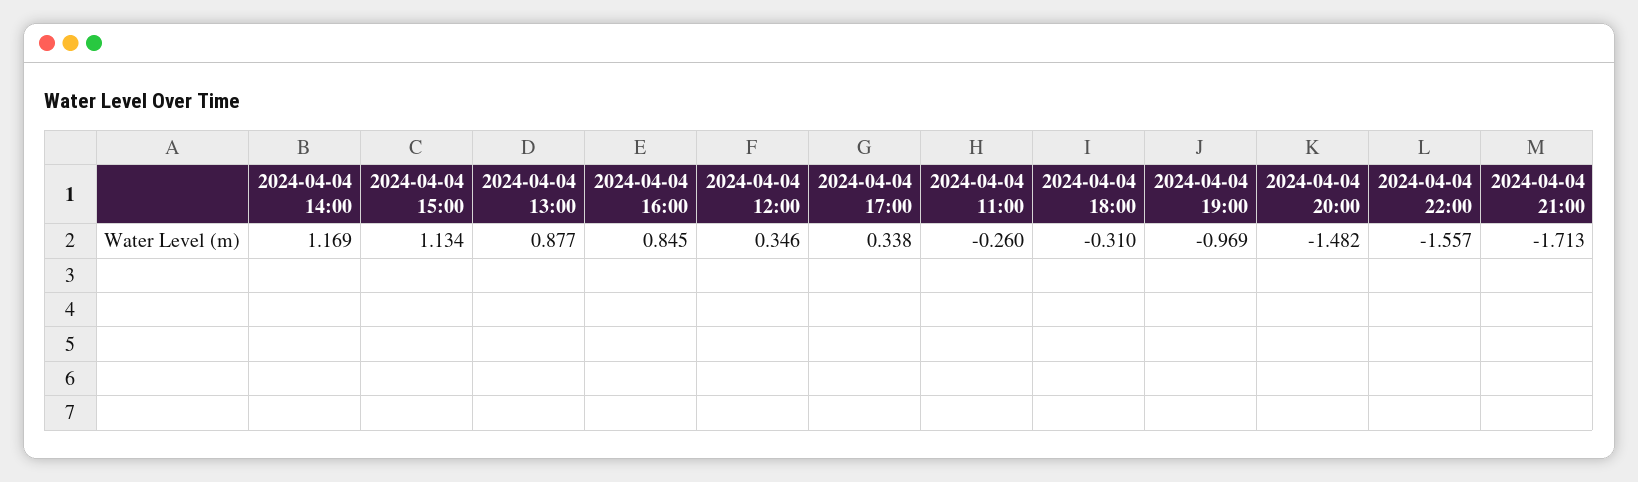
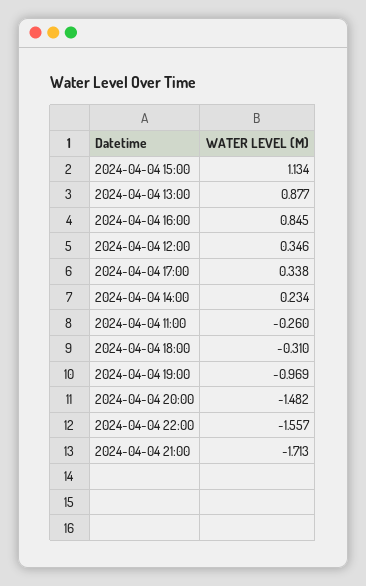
2024-04-04 14:00: 1.169 -> 0.234

